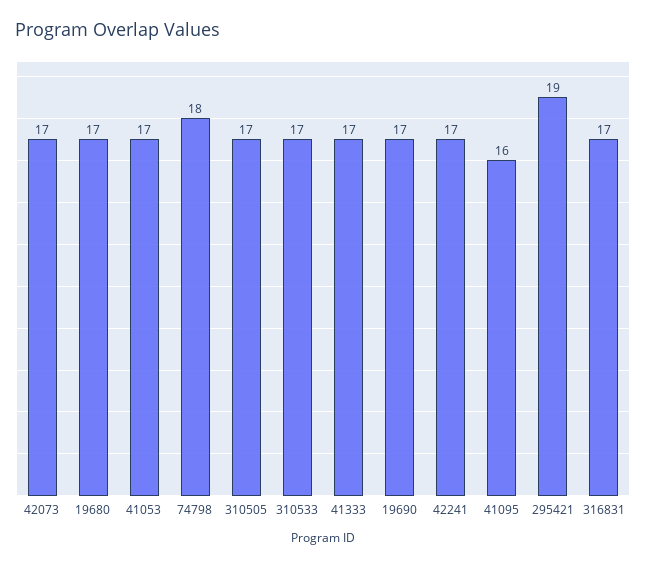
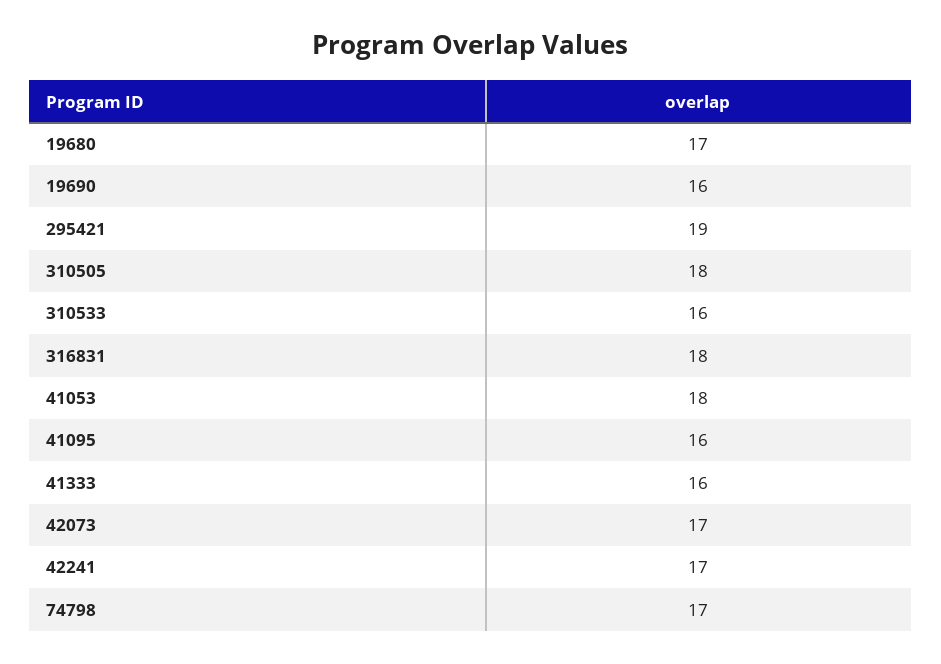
41053: 17 -> 18
74798: 18 -> 17
310505: 17 -> 18
310533: 17 -> 16
41333: 17 -> 16
19690: 17 -> 16
316831: 17 -> 18

